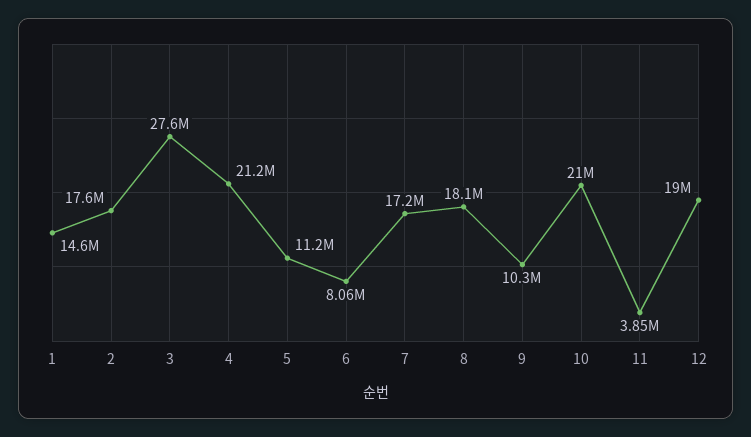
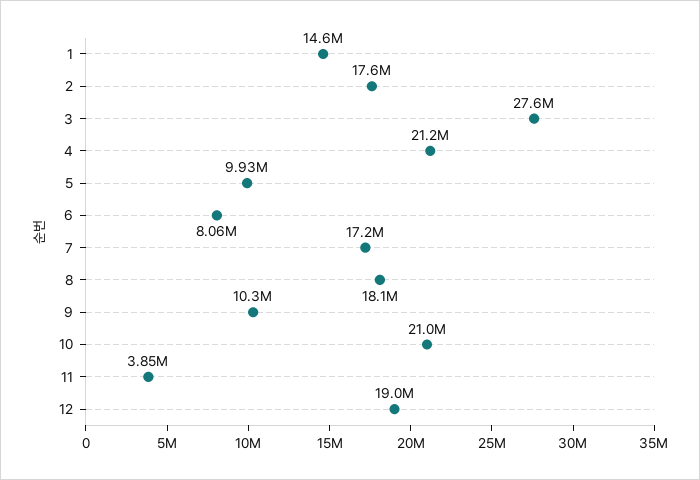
5: 11200000 -> 9930000

